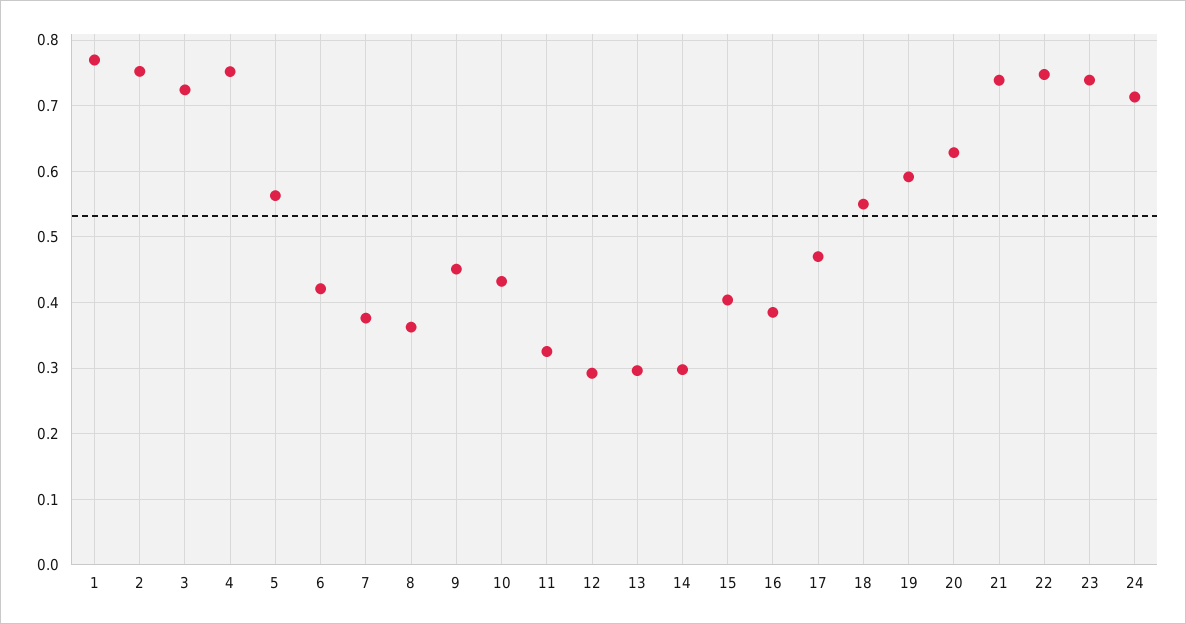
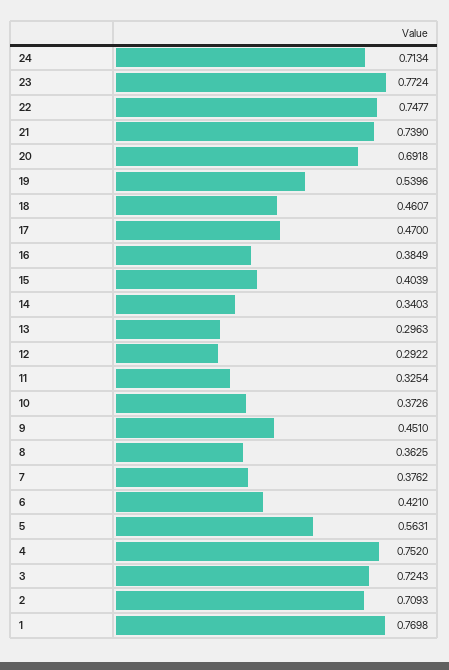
2: 0.75 -> 0.7093
10: 0.43 -> 0.3726
14: 0.3 -> 0.3403
18: 0.55 -> 0.4607
19: 0.59 -> 0.5396
20: 0.63 -> 0.6918
23: 0.74 -> 0.7724

